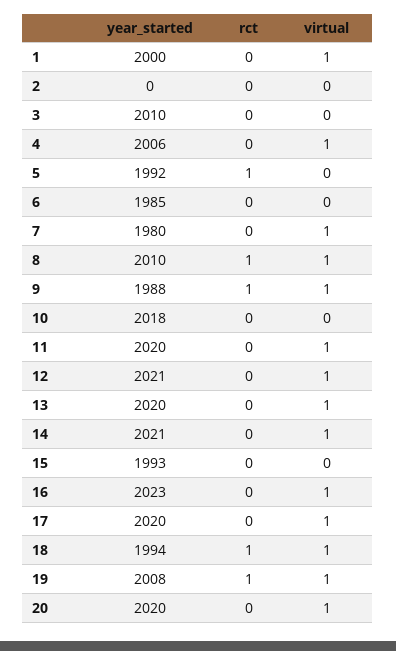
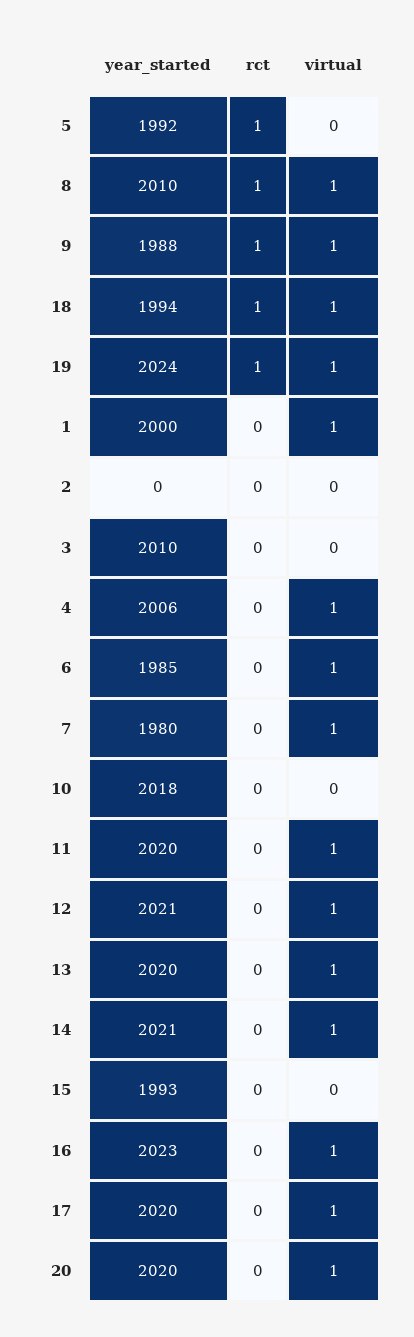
virtual, 6: 0 -> 1
year_started, 19: 2008 -> 2024

